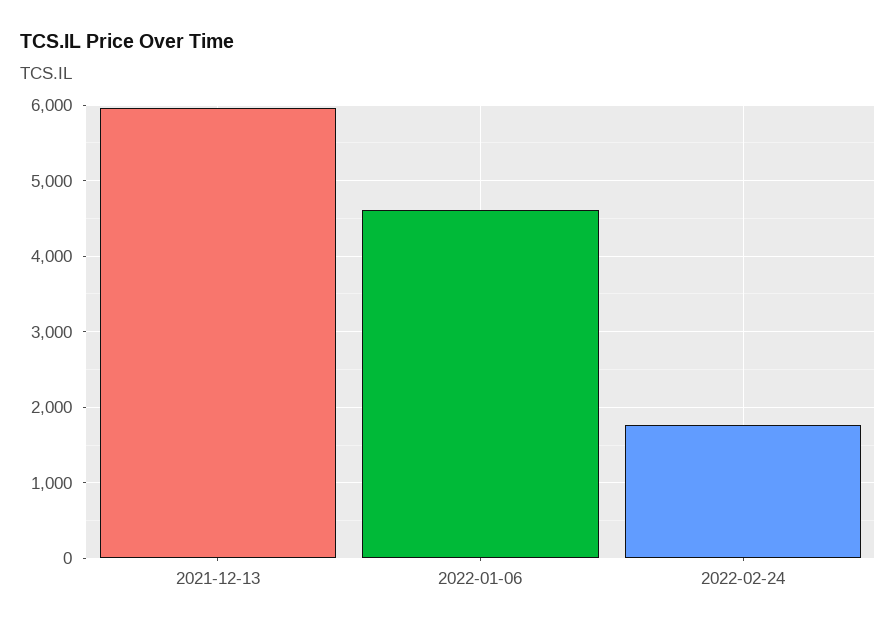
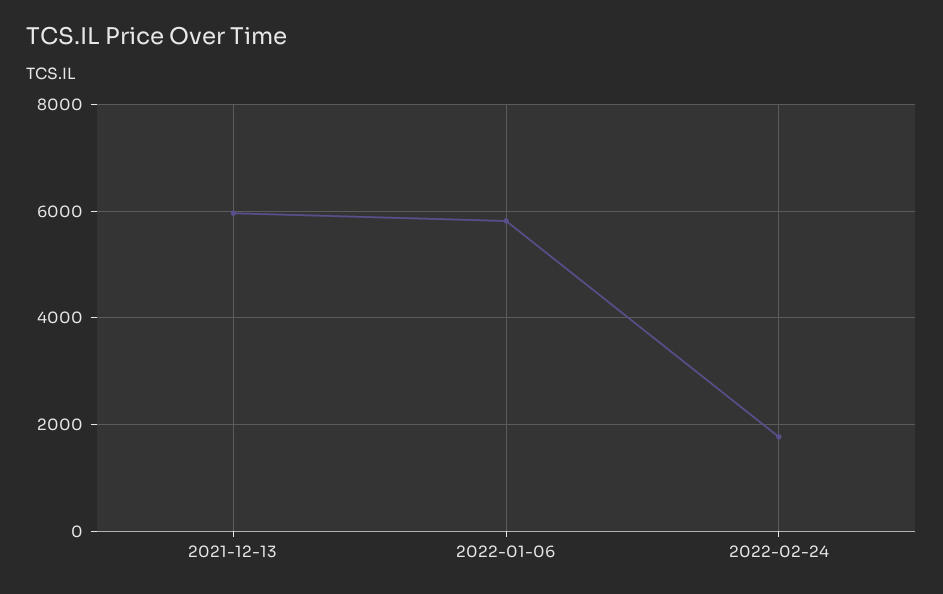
2022-01-06: 4600 -> 5800

